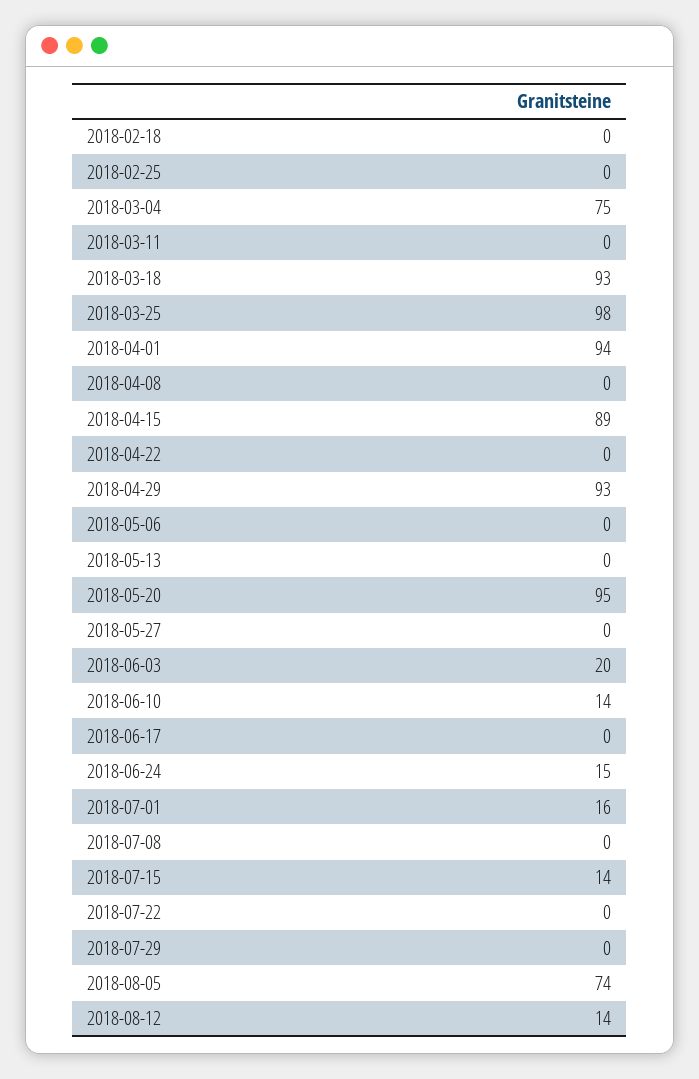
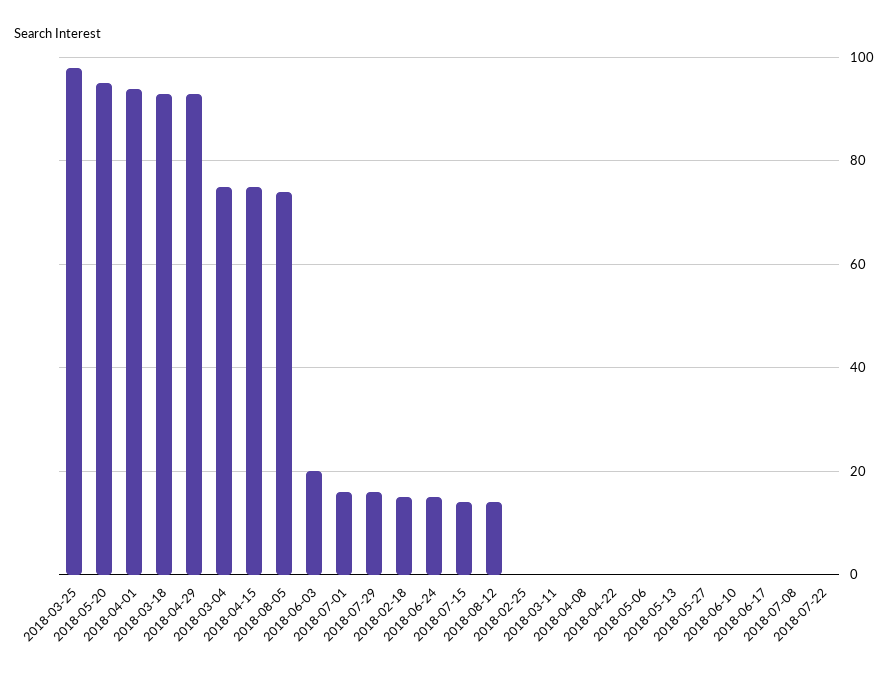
2018-02-18: 0 -> 15
2018-04-15: 89 -> 75
2018-06-10: 14 -> 0
2018-07-29: 0 -> 15

